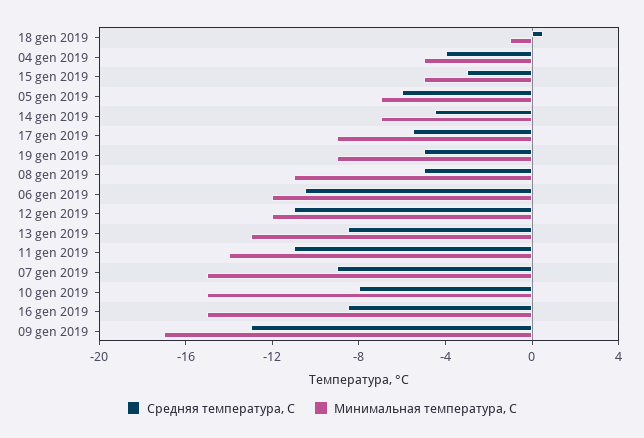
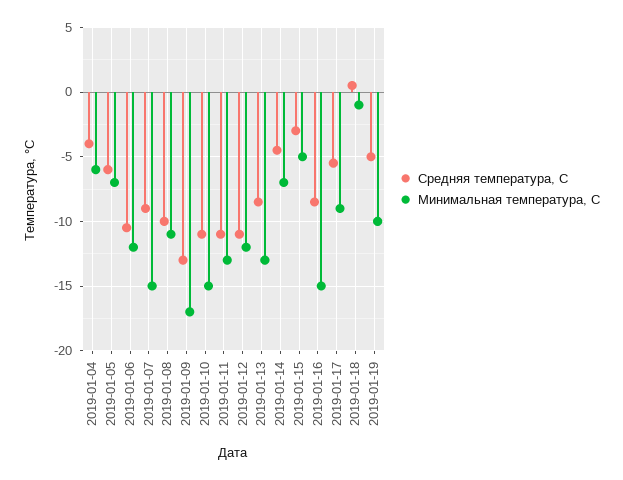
Минимальная температура, С, 04 gen 2019: -5 -> -6
Минимальная температура, С, 19 gen 2019: -9 -> -10
Средняя температура, С, 08 gen 2019: -5 -> -10
Минимальная температура, С, 11 gen 2019: -14 -> -13
Средняя температура, С, 10 gen 2019: -8 -> -11

